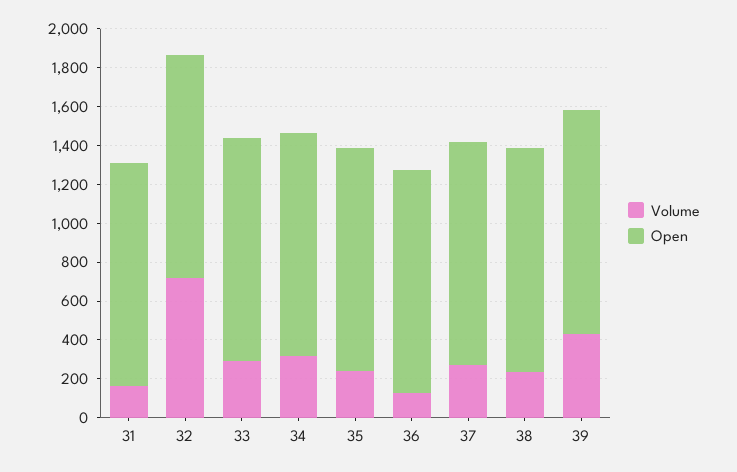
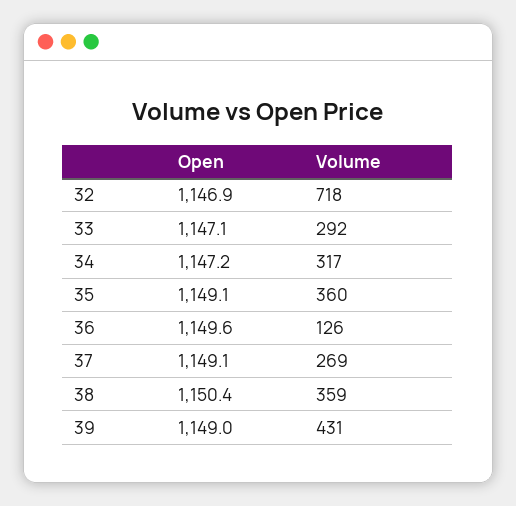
Volume, 31: 150 -> none
Open, 31: 1150 -> none
Volume, 35: 250 -> 360
Volume, 38: 250 -> 359

